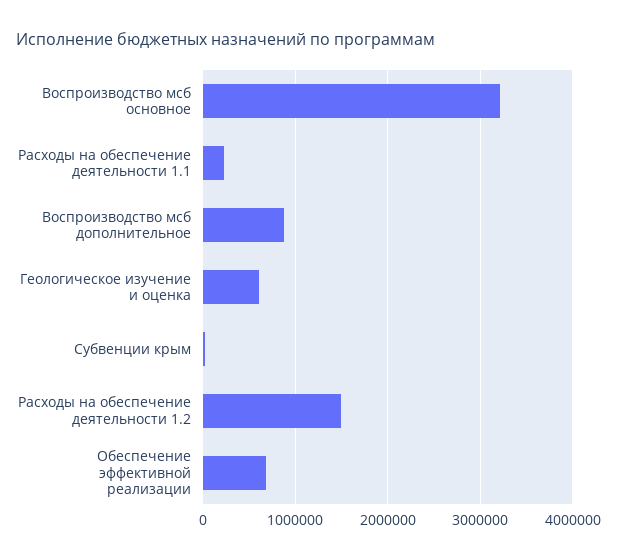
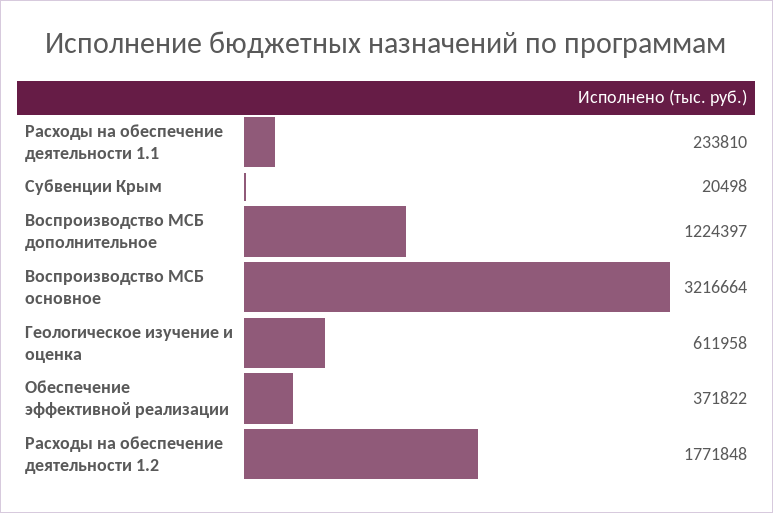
Воспроизводство мсб дополнительное: 900000 -> 1224397
Расходы на обеспечение деятельности 1.2: 1500000 -> 1771848
Обеспечение эффективной реализации: 700000 -> 371822

